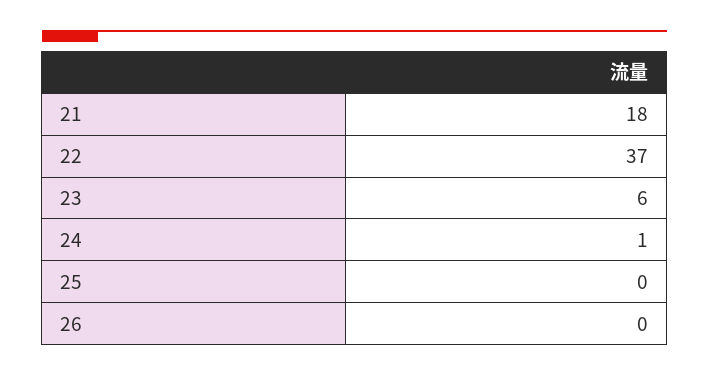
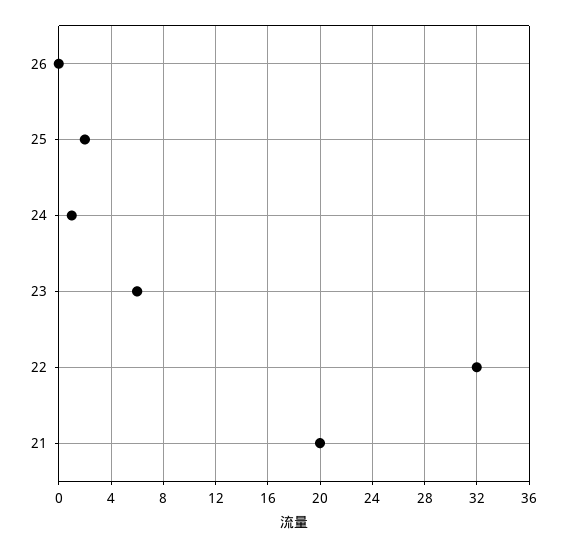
21: 18 -> 20
22: 37 -> 32
25: 0 -> 2

